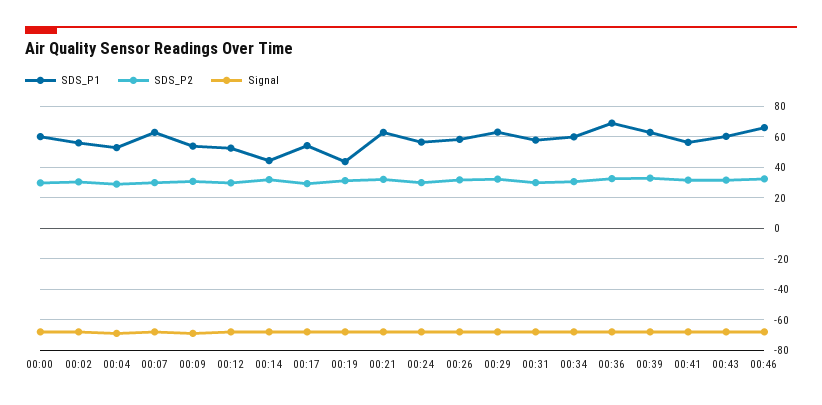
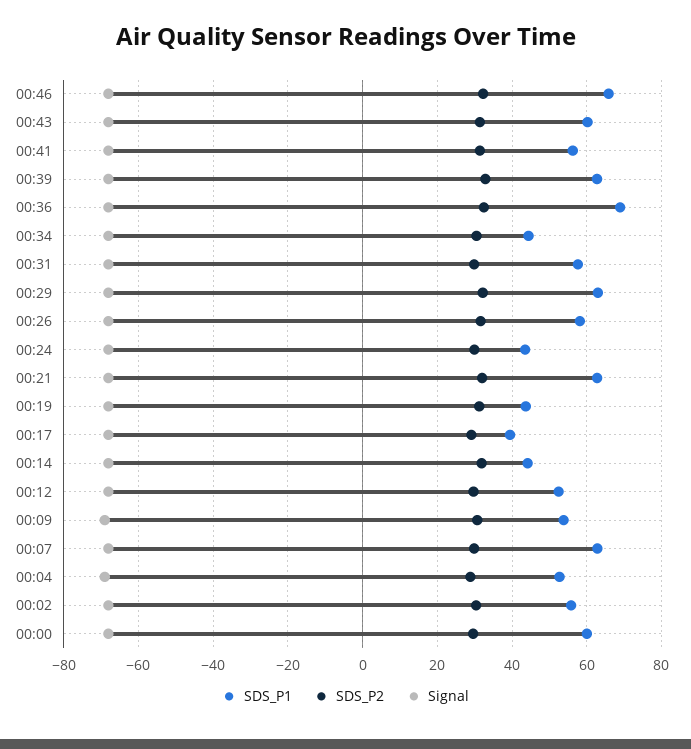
SDS_P1, 00:17: 55 -> 40
SDS_P1, 00:24: 55 -> 44
SDS_P1, 00:34: 60 -> 44

